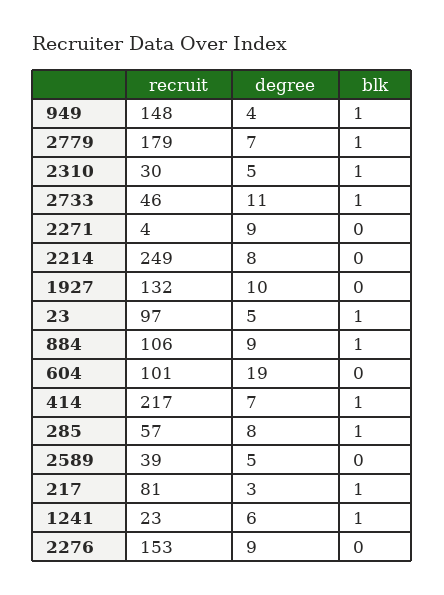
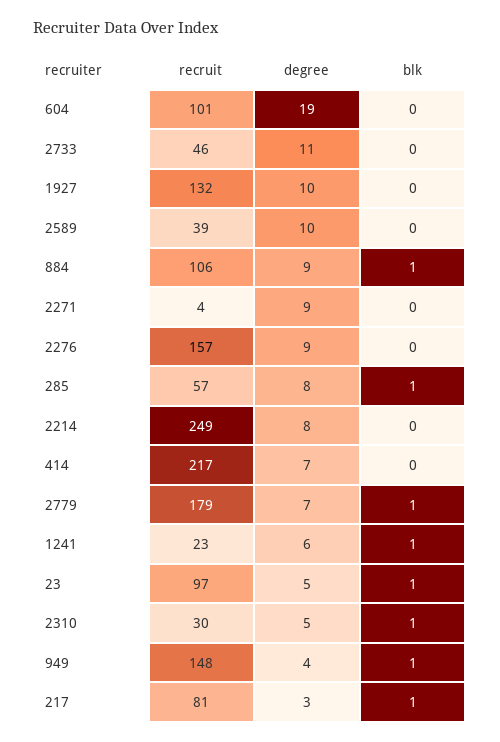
blk, 2733: 1 -> 0
blk, 414: 1 -> 0
degree, 2589: 5 -> 10
recruit, 2276: 153 -> 157

